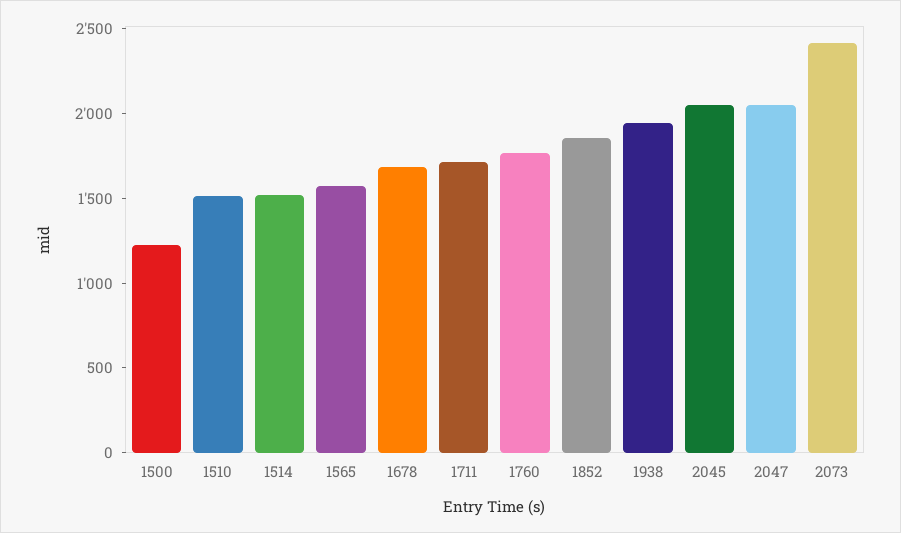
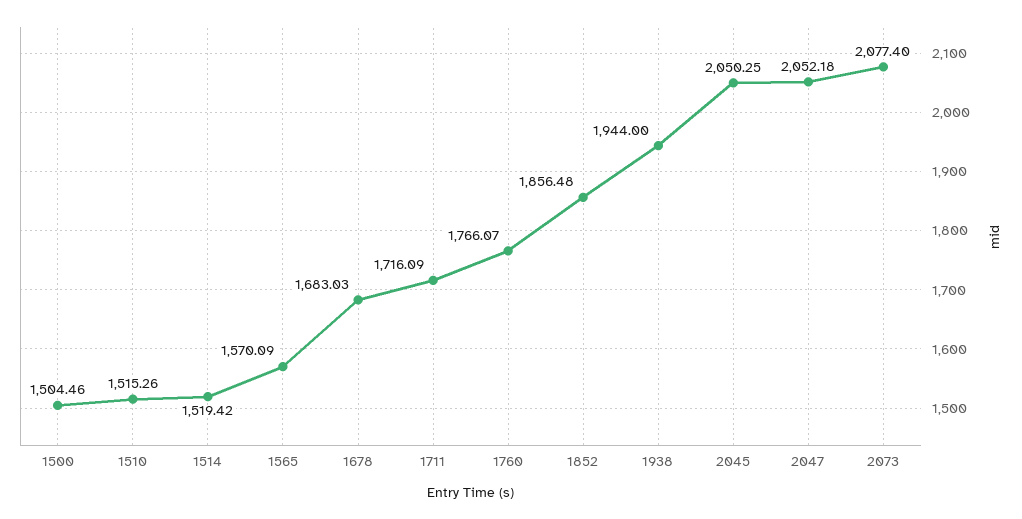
1500: 1200 -> 1504.46
2073: 2400 -> 2077.4

